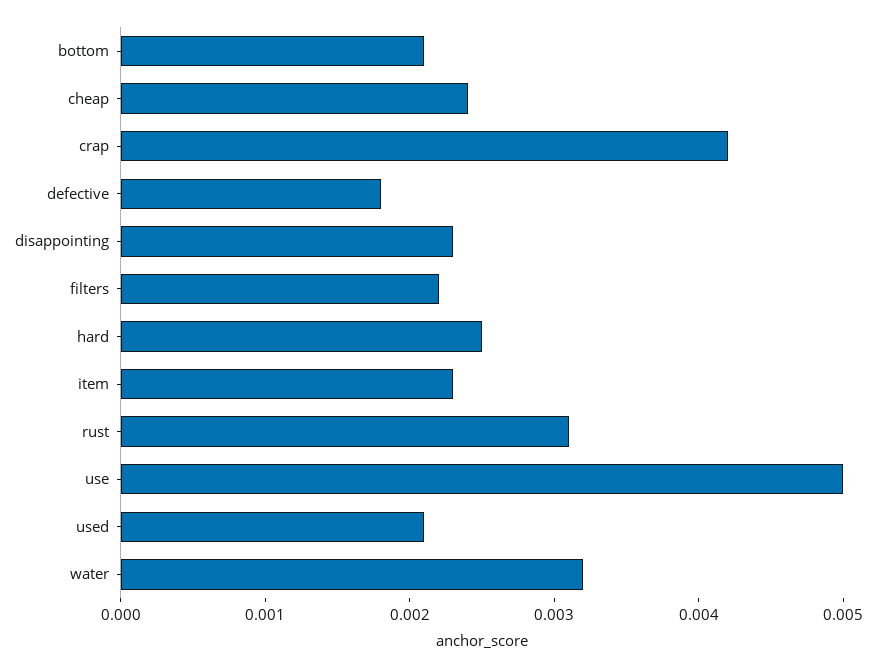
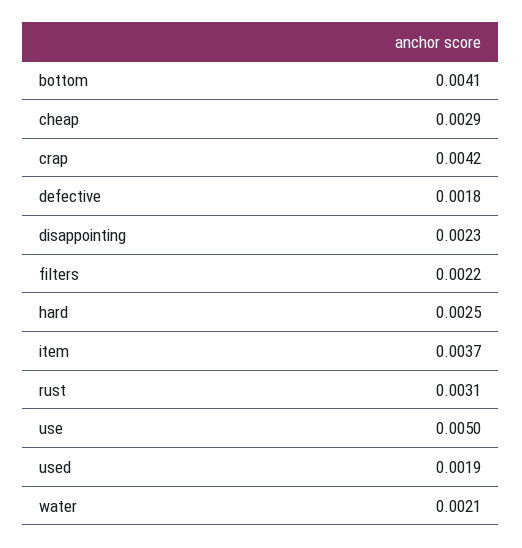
bottom: 0.0021 -> 0.0041
cheap: 0.0024 -> 0.0029
item: 0.0023 -> 0.0037
used: 0.0021 -> 0.0019
water: 0.0032 -> 0.0021

